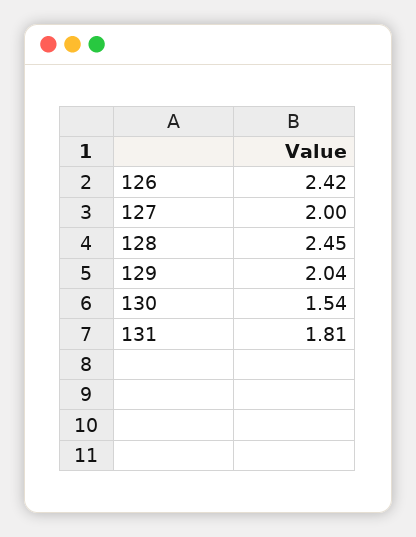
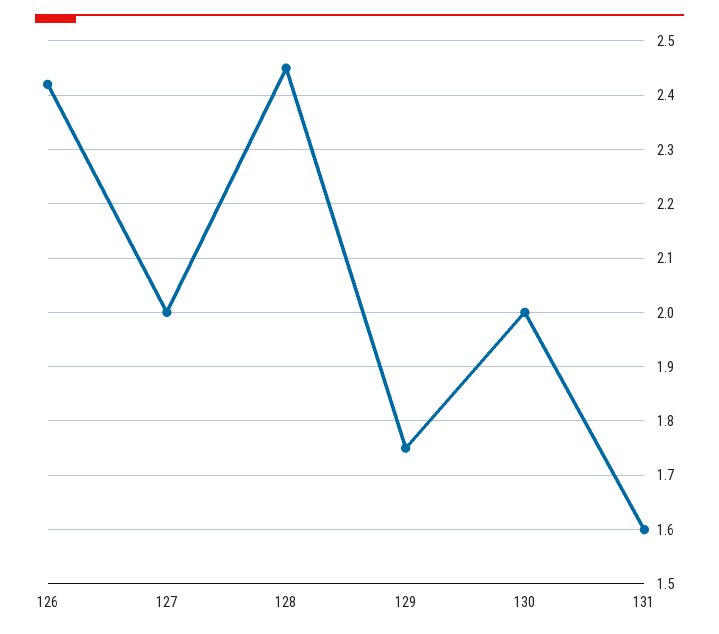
129: 2.04 -> 1.75
130: 1.54 -> 2
131: 1.81 -> 1.6

